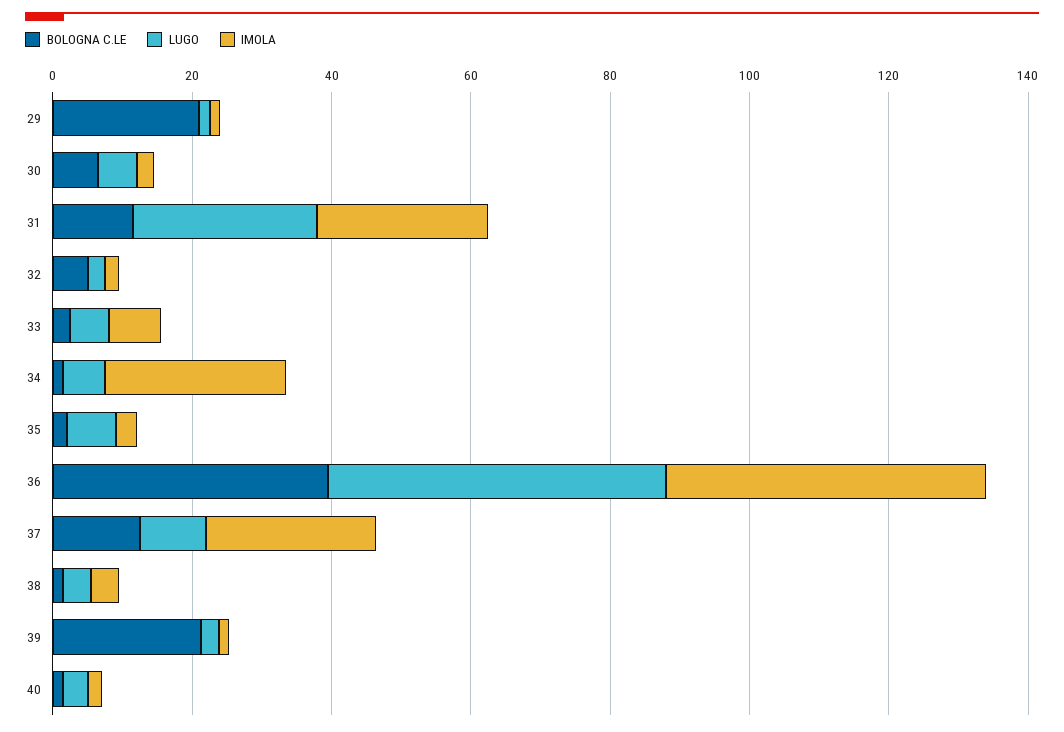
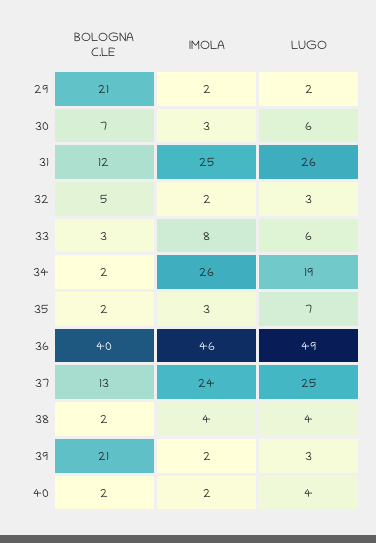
LUGO, 34: 5 -> 19
LUGO, 37: 10 -> 25

